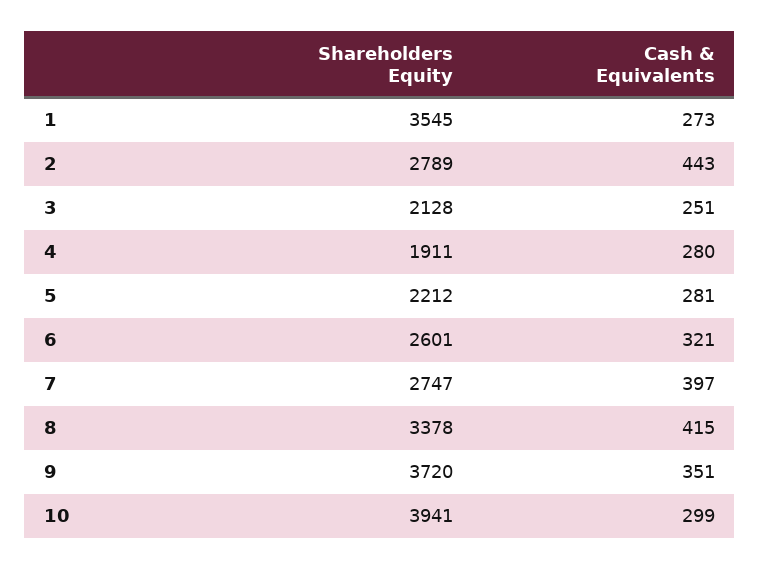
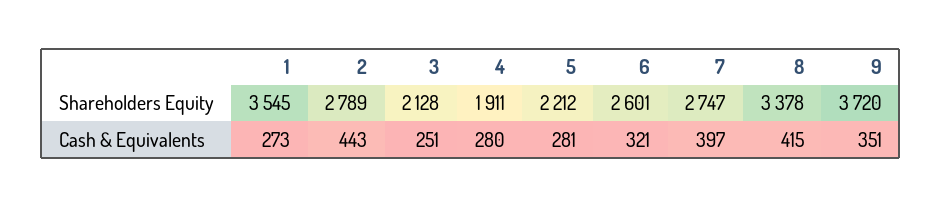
Shareholders Equity, 10: 3941 -> none
Cash & Equivalents, 10: 299 -> none

